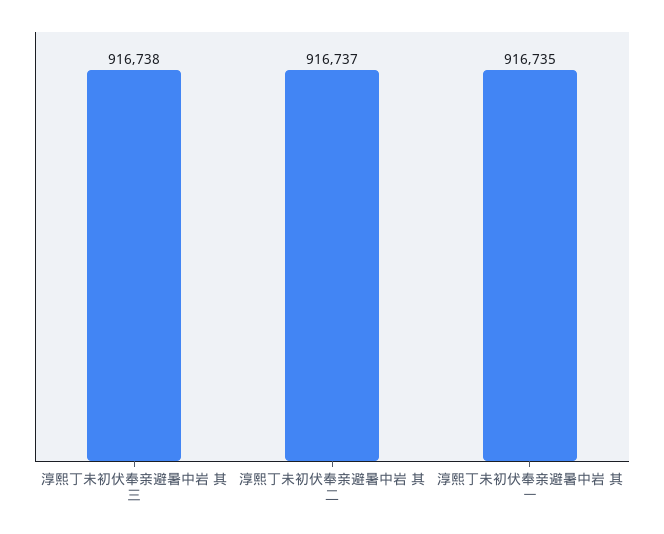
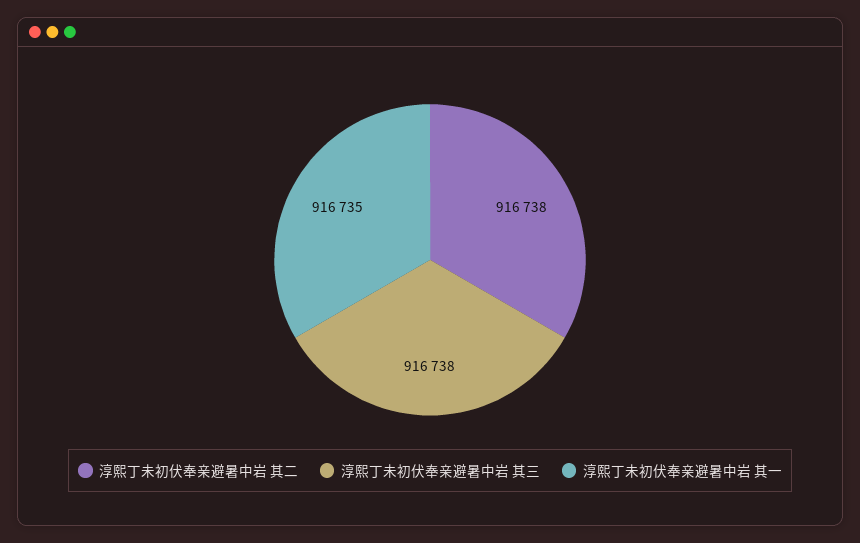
淳熙丁未初伏奉亲避暑中岩 其二: 916737 -> 916738

